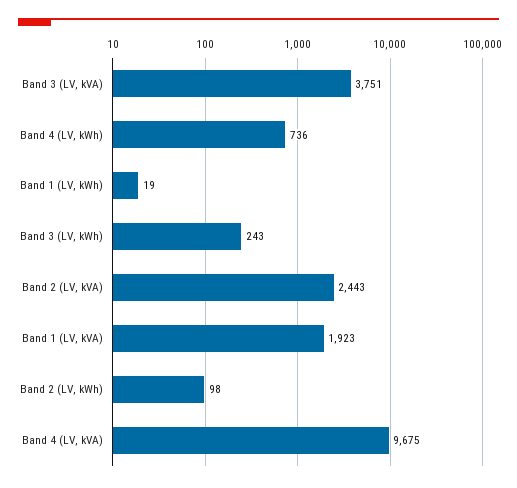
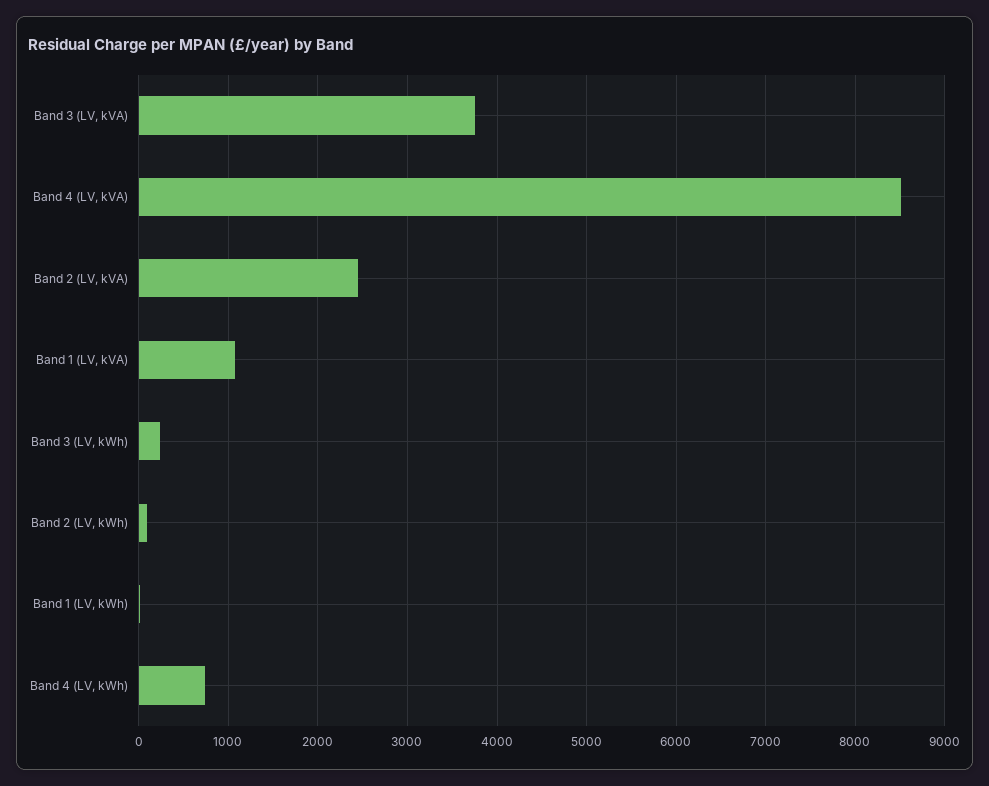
Band 1 (LV, kVA): 1923 -> 1100
Band 4 (LV, kVA): 9675 -> 8500

